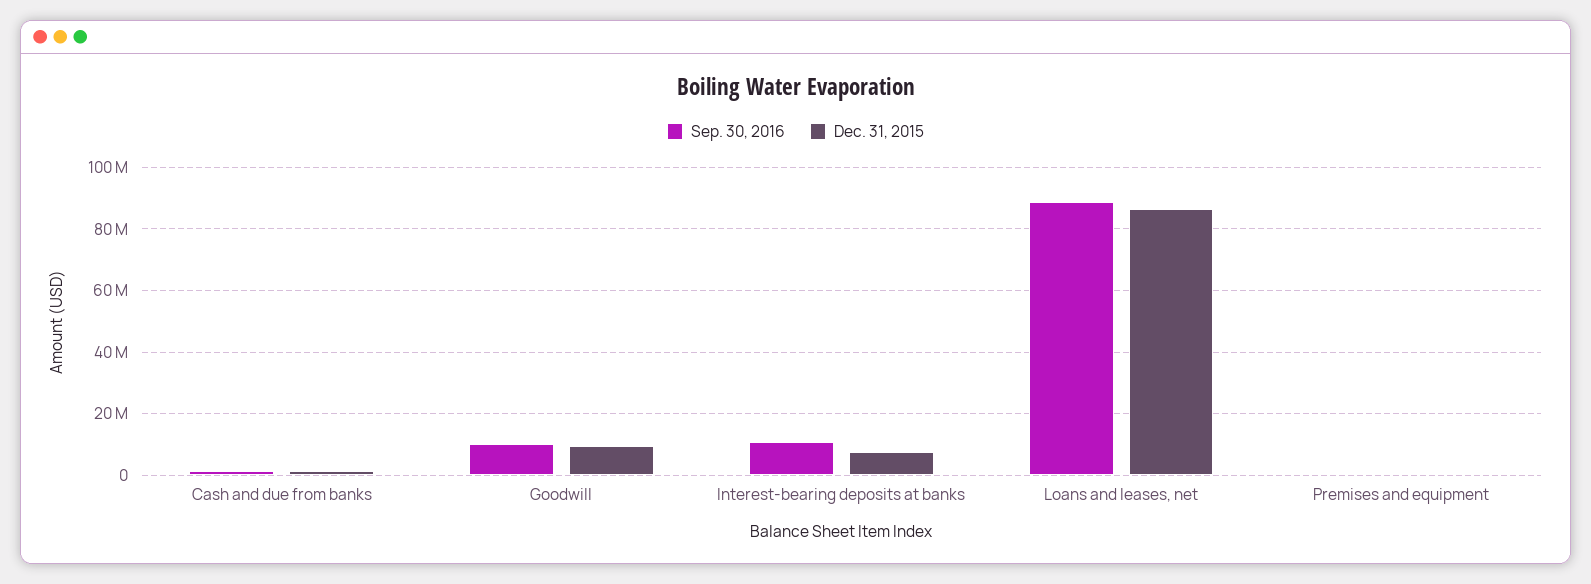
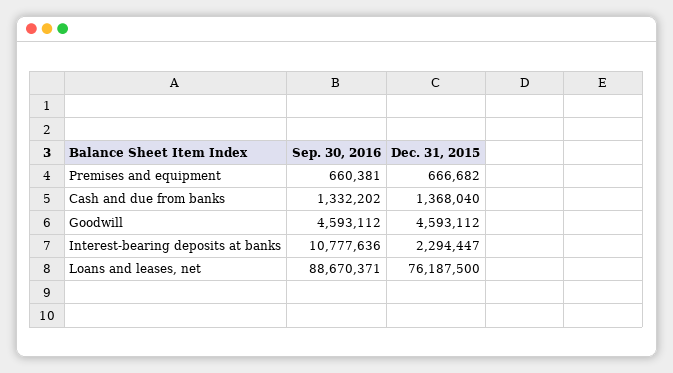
Sep. 30, 2016, Goodwill: 10000000 -> 4593112
Dec. 31, 2015, Goodwill: 10000000 -> 4593112
Dec. 31, 2015, Interest-bearing deposits at banks: 8000000 -> 2294447
Dec. 31, 2015, Loans and leases, net: 86000000 -> 76187500

